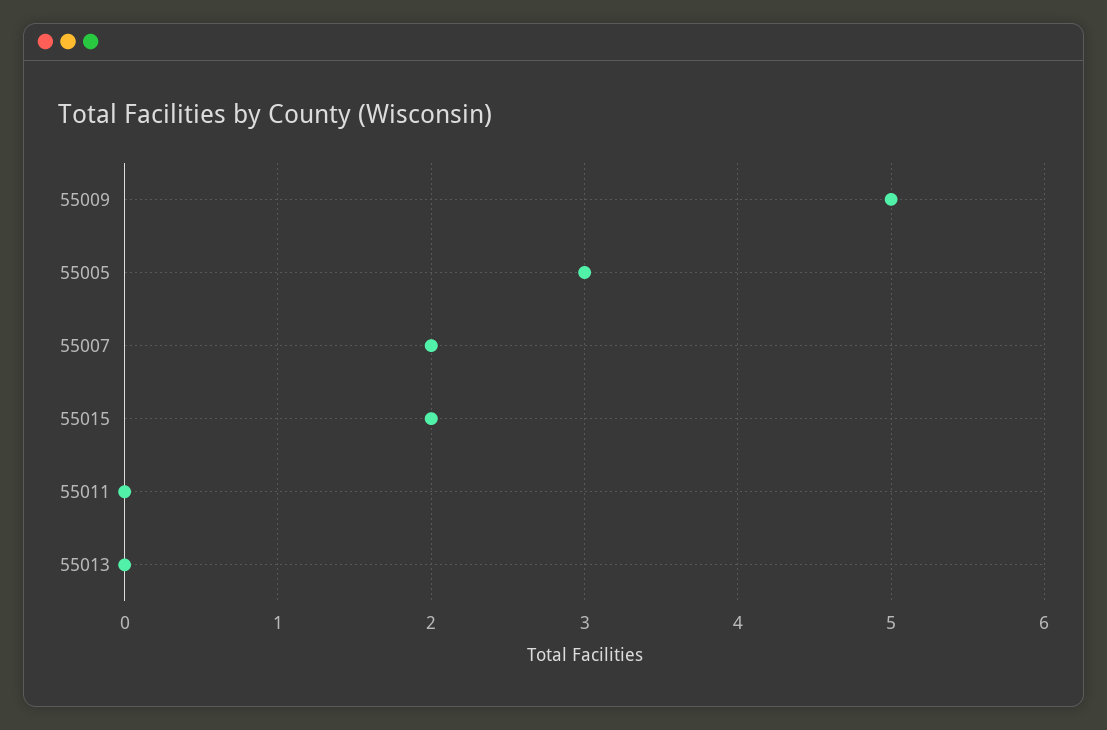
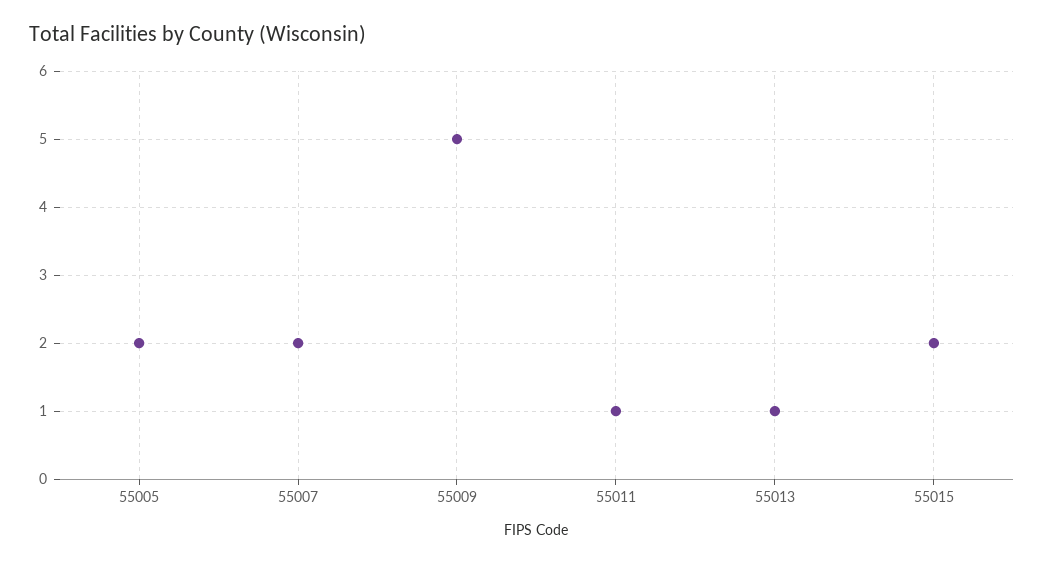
55005: 3 -> 2
55011: 0 -> 1
55013: 0 -> 1

